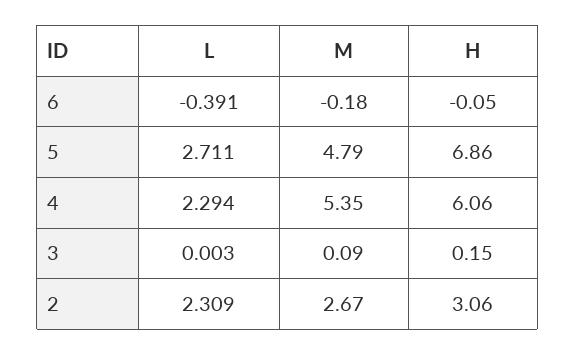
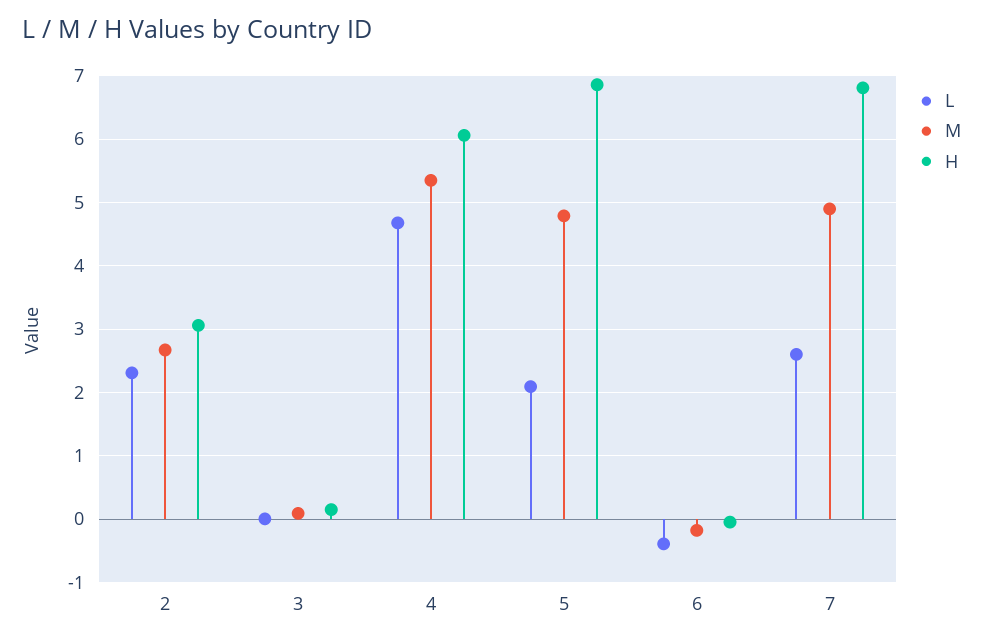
L, 5: 2.711 -> 2.1
L, 4: 2.294 -> 4.7
L, 7: none -> 2.6
M, 7: none -> 4.9
H, 7: none -> 6.8

